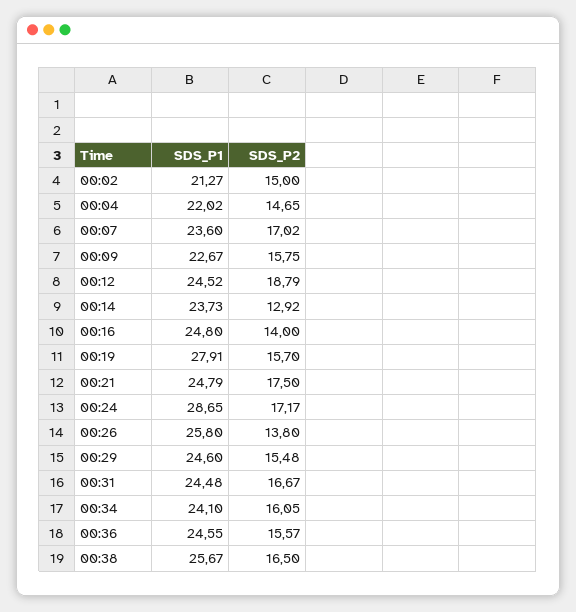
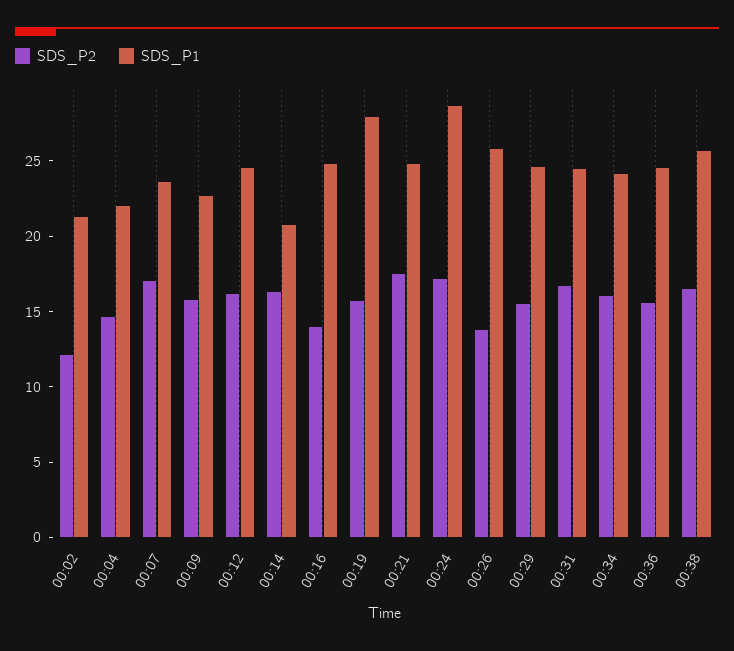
SDS_P2, 00:02: 15 -> 12
SDS_P2, 00:12: 18.79 -> 16
SDS_P1, 00:14: 23.73 -> 21
SDS_P2, 00:14: 12.92 -> 16

